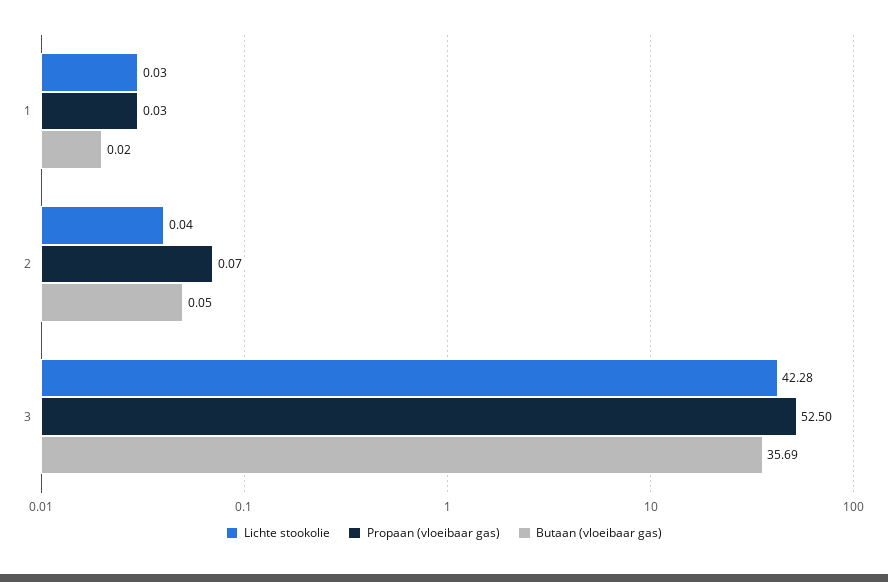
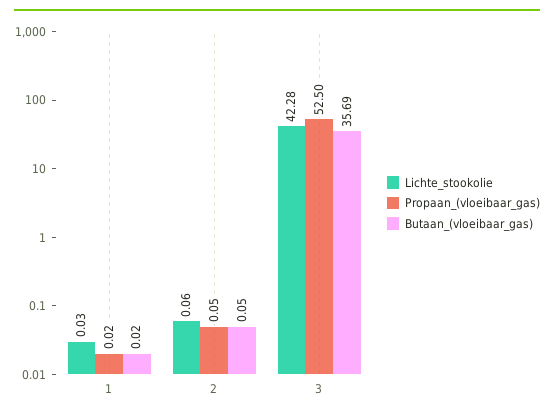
Propaan (vloeibaar gas), 1: 0.03 -> 0.02
Lichte stookolie, 2: 0.04 -> 0.06
Propaan (vloeibaar gas), 2: 0.07 -> 0.05

